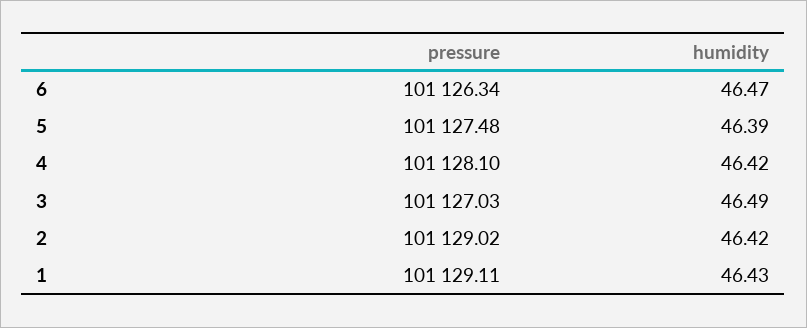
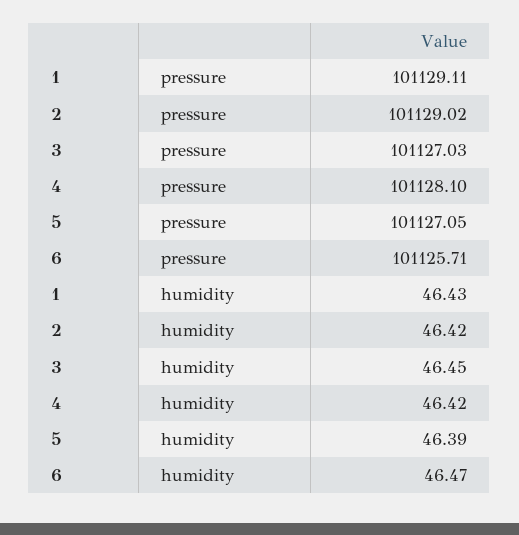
pressure, 6: 101126.34 -> 101125.71
pressure, 5: 101127.48 -> 101127.05
humidity, 3: 46.49 -> 46.45

